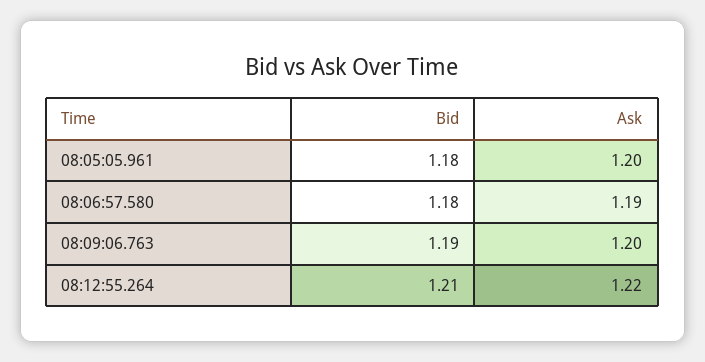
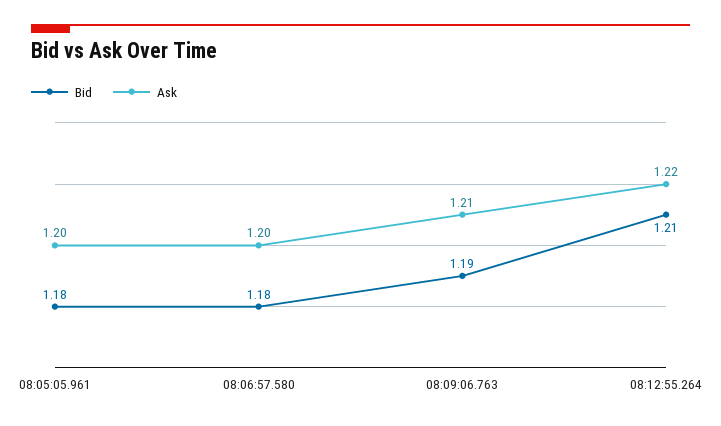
Ask, 08:06:57.580: 1.19 -> 1.2
Ask, 08:09:06.763: 1.2 -> 1.21

